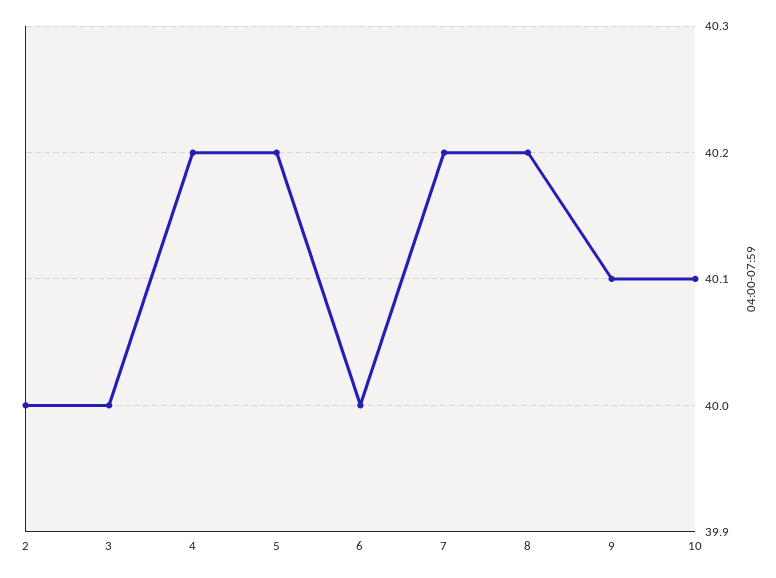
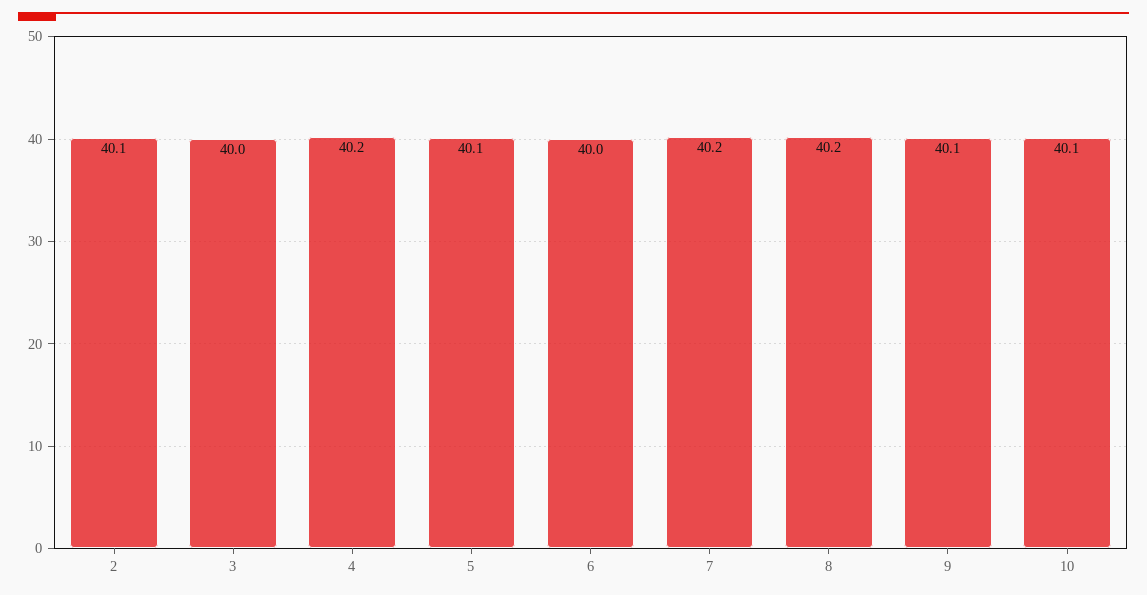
2: 40 -> 40.1
5: 40.2 -> 40.1

